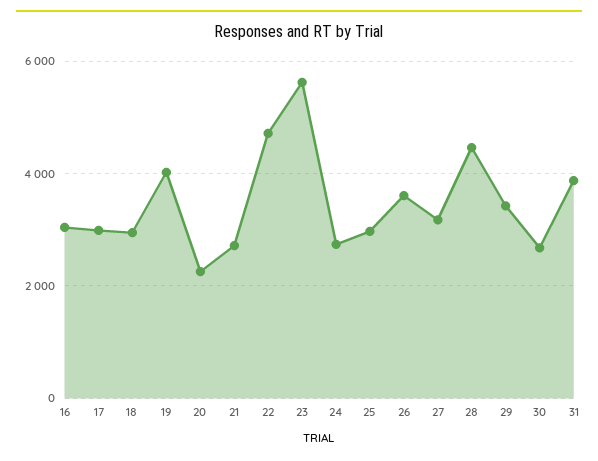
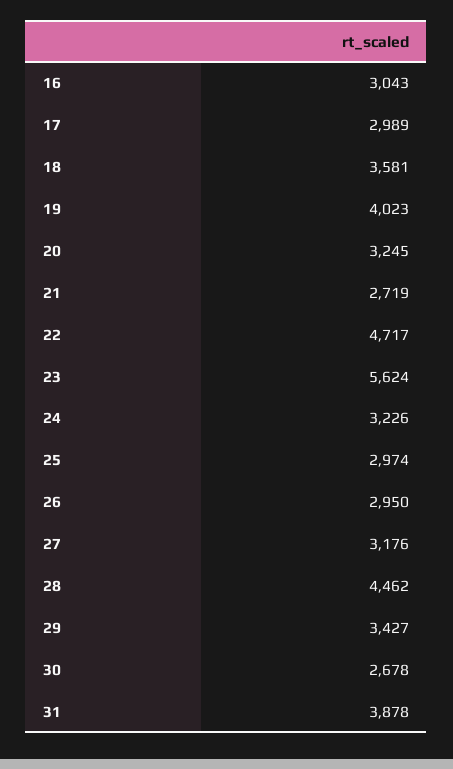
18: 3000 -> 3581
20: 2200 -> 3245
24: 2800 -> 3226
26: 3600 -> 2950

